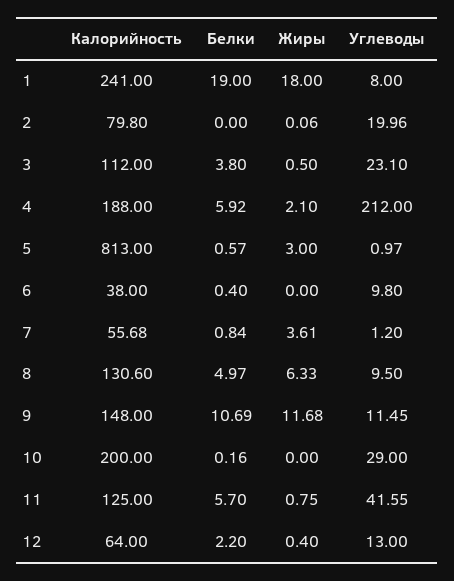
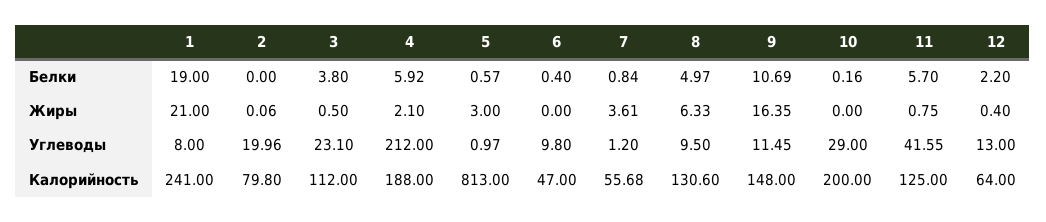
Жиры, 1: 18 -> 21
Калорийность, 6: 38 -> 47
Жиры, 9: 11.68 -> 16.35

